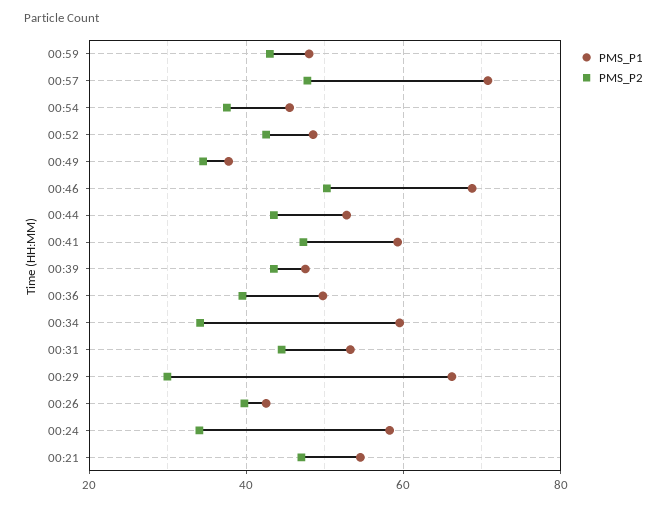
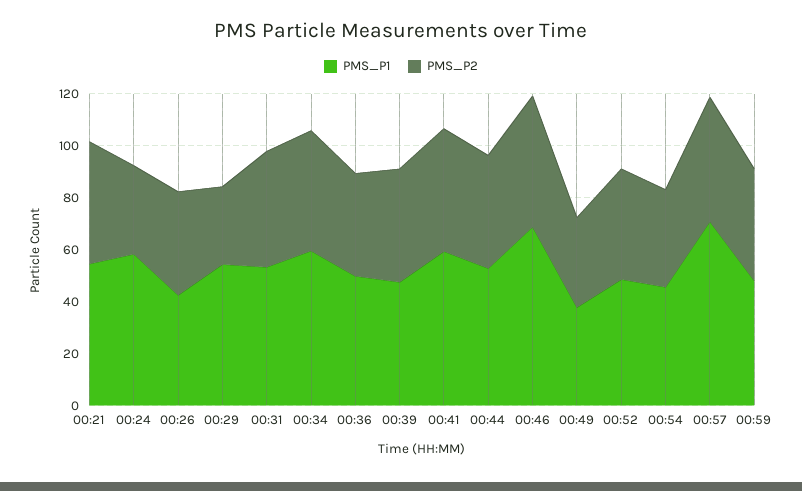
PMS_P2, 00:34: 34 -> 45
PMS_P1, 00:29: 66 -> 55

